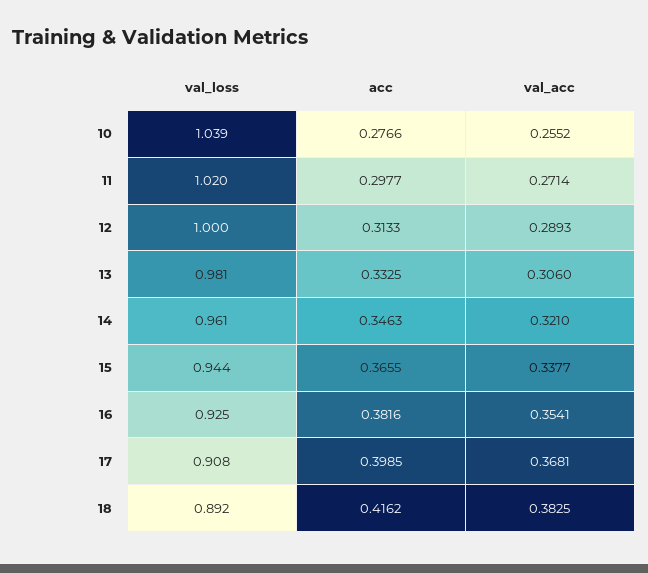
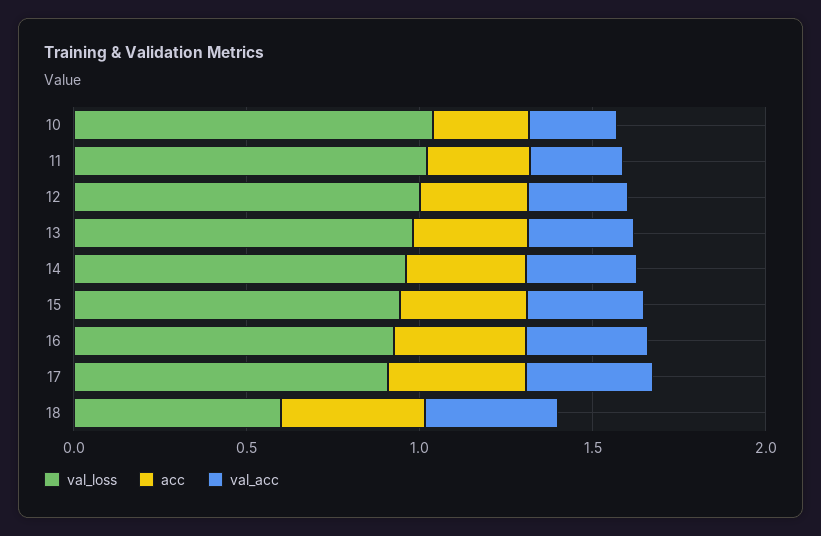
val_loss, 18: 0.892 -> 0.6

